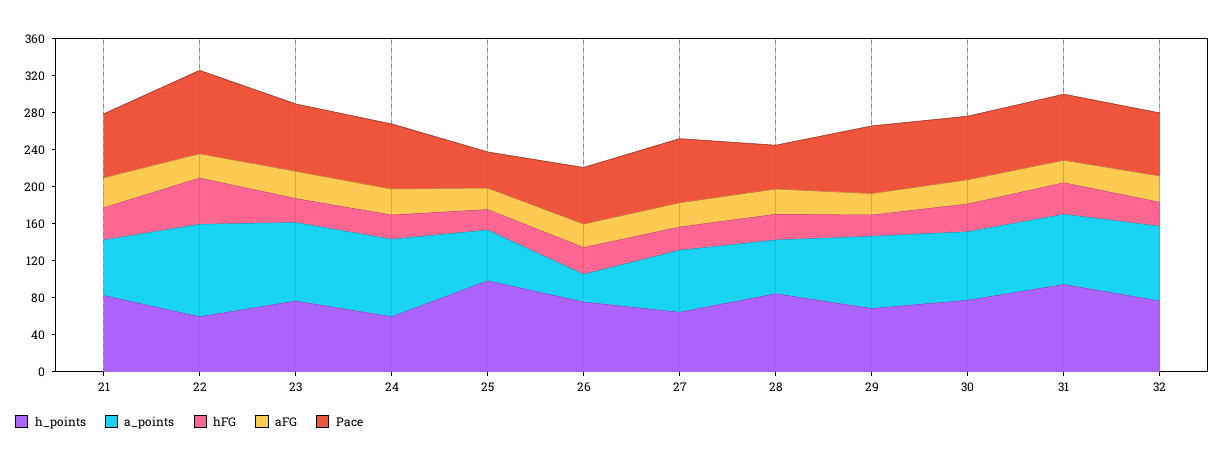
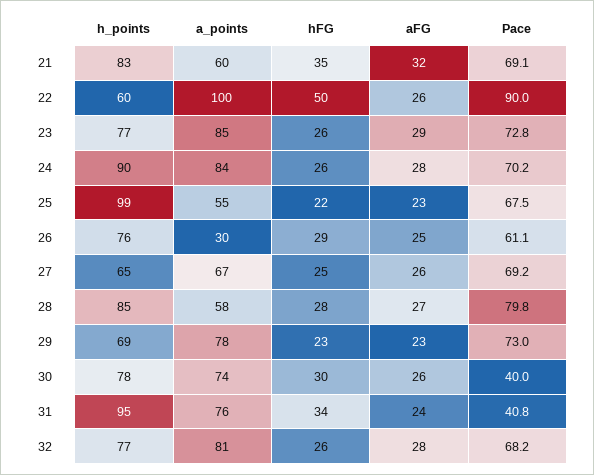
h_points, 24: 60 -> 90
Pace, 25: 40 -> 67.5
Pace, 28: 50 -> 79.8
Pace, 30: 70 -> 40
Pace, 31: 70 -> 40.8

